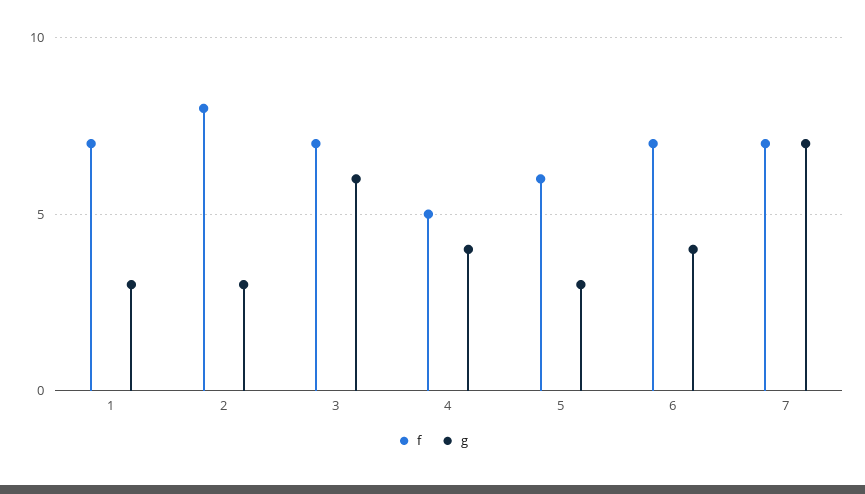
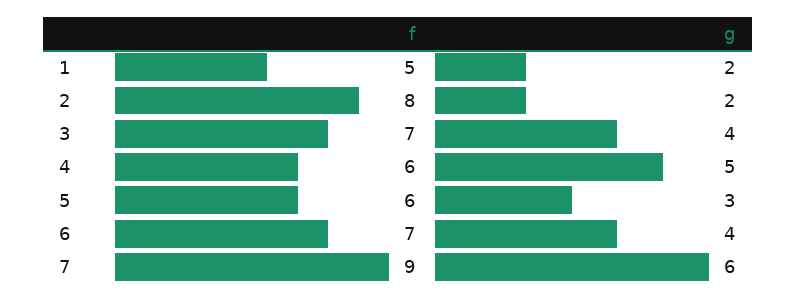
f, 1: 7 -> 5
g, 1: 3 -> 2
g, 2: 3 -> 2
g, 3: 6 -> 4
f, 4: 5 -> 6
g, 4: 4 -> 5
f, 7: 7 -> 9
g, 7: 7 -> 6

